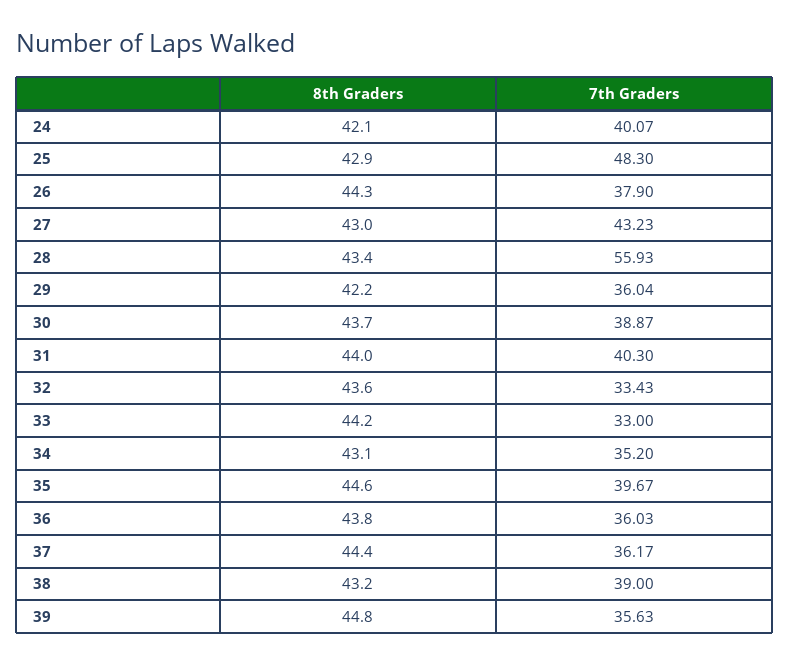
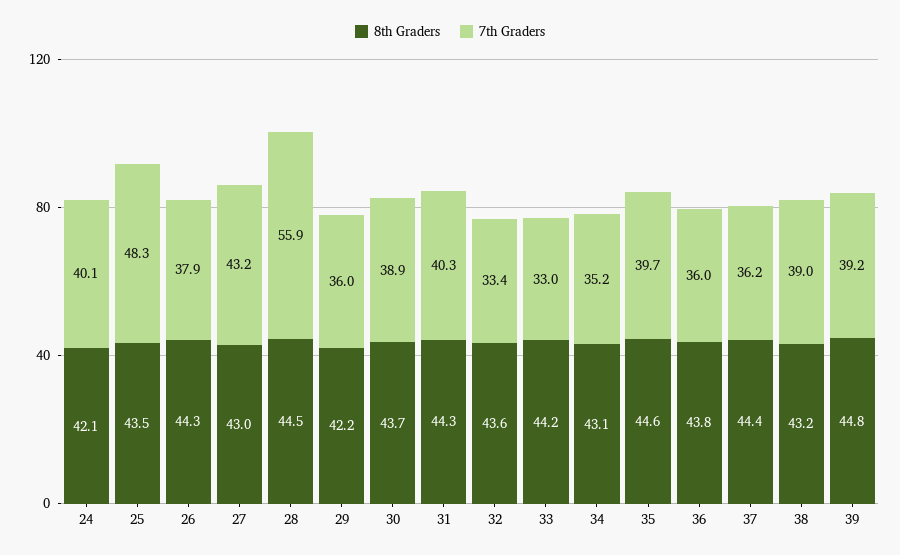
8th Graders, 25: 42.9 -> 43.5
8th Graders, 28: 43.4 -> 44.5
8th Graders, 31: 44 -> 44.3
7th Graders, 39: 35.63 -> 39.2

